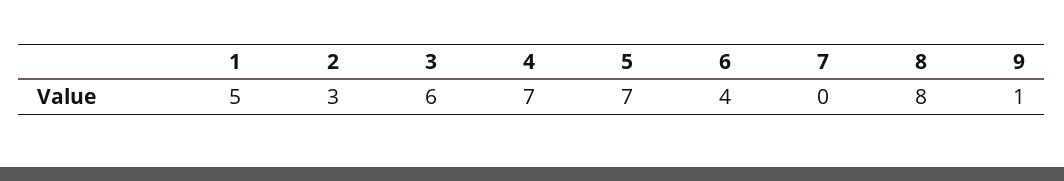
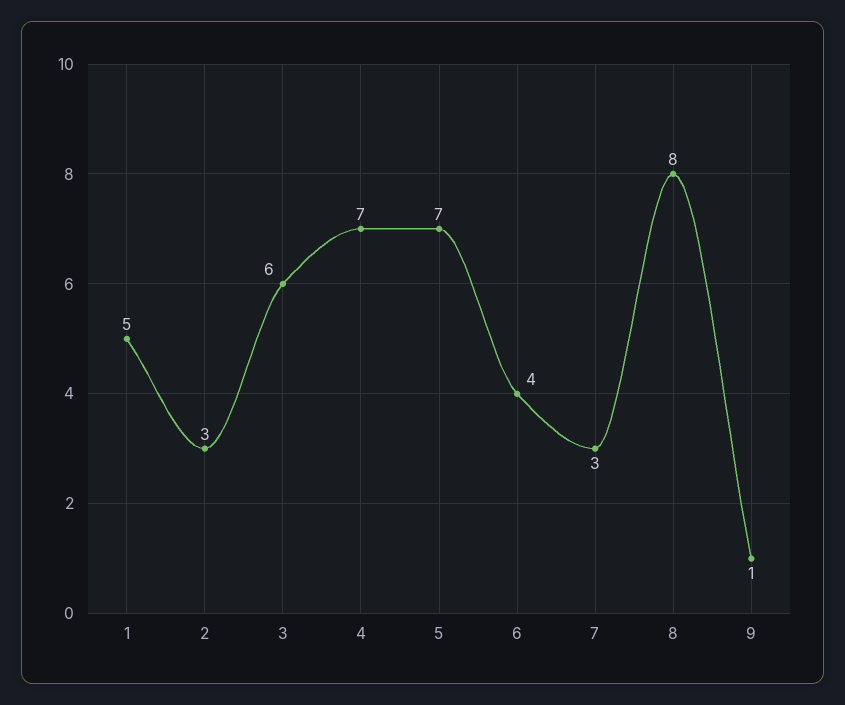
7: 0 -> 3

